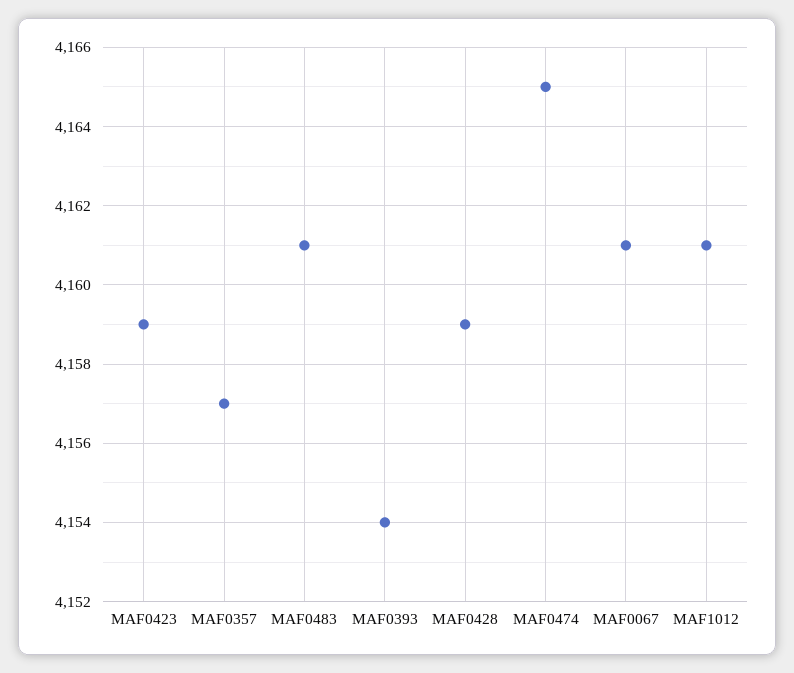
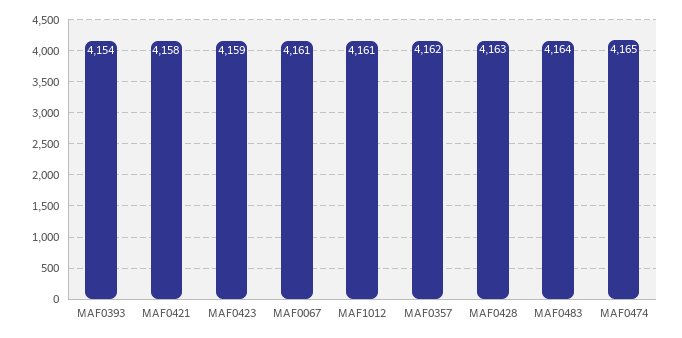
MAF0357: 4157 -> 4162
MAF0483: 4161 -> 4164
MAF0428: 4159 -> 4163
MAF0421: none -> 4158

